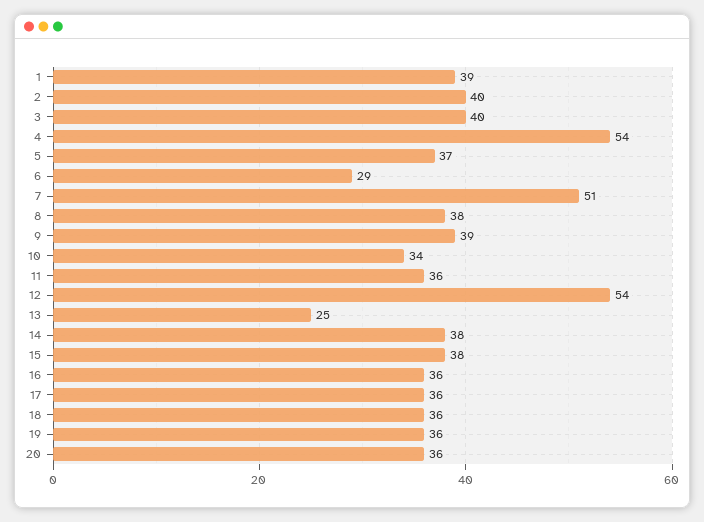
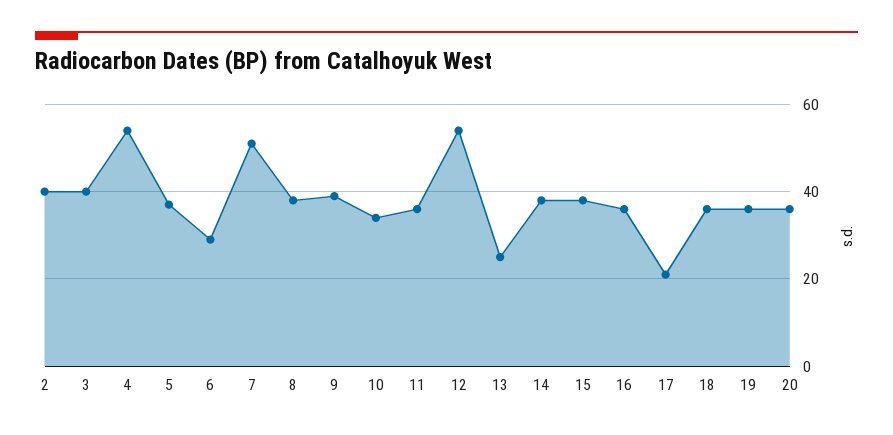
1: 39 -> none
17: 36 -> 20

